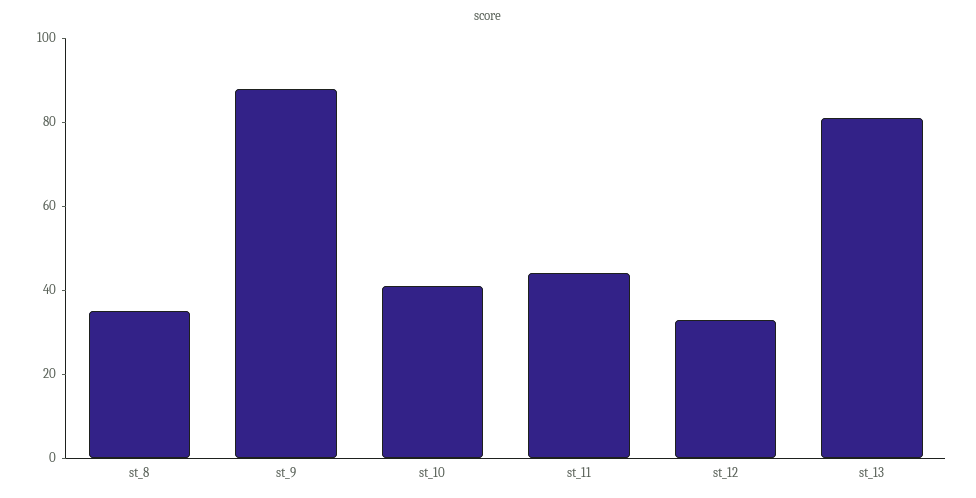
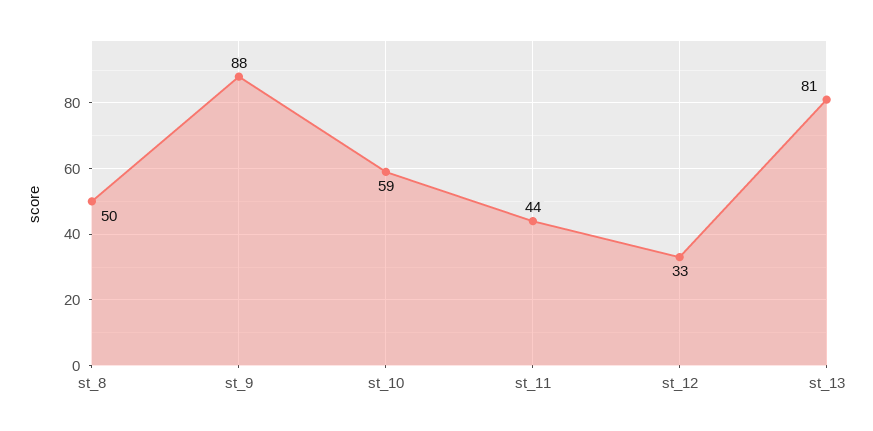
st_8: 35 -> 50
st_10: 40 -> 59

